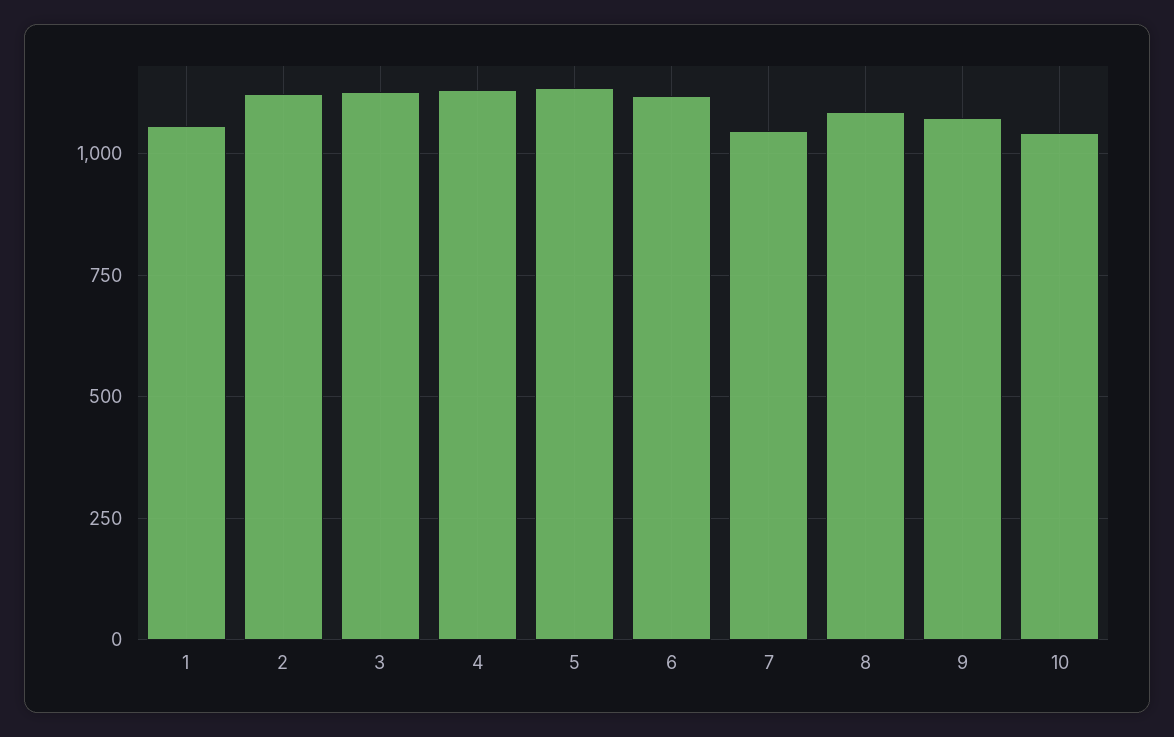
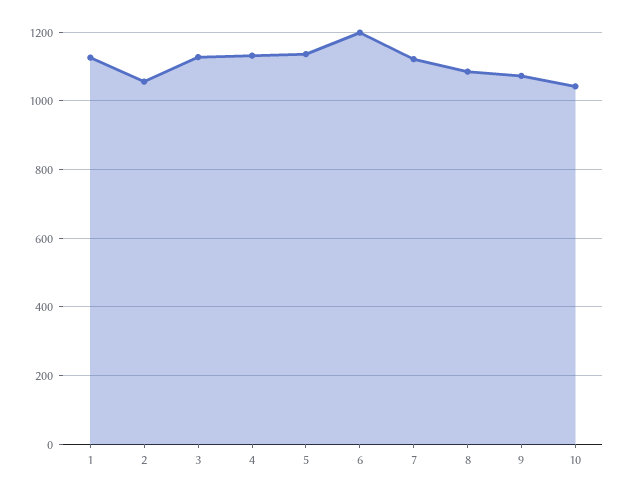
1: 1050 -> 1120
2: 1125 -> 1060
6: 1125 -> 1200
7: 1050 -> 1120

